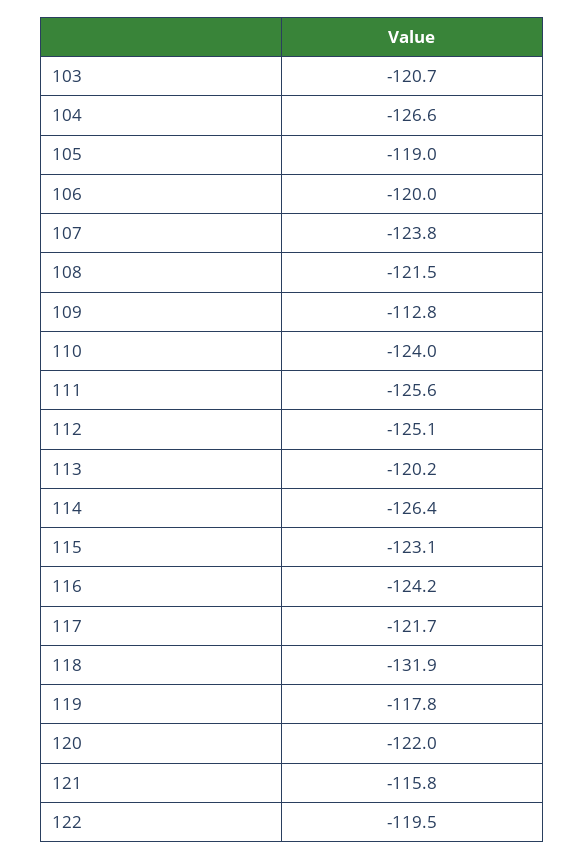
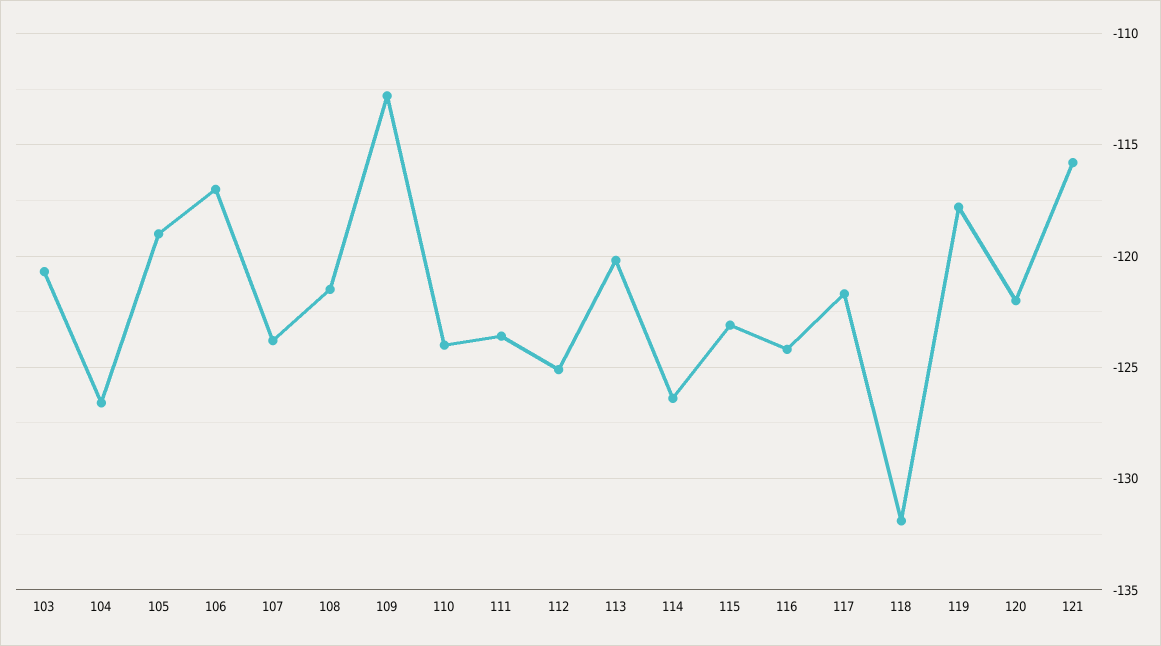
106: -120 -> -117
111: -125.6 -> -123.5
122: -119.5 -> none

